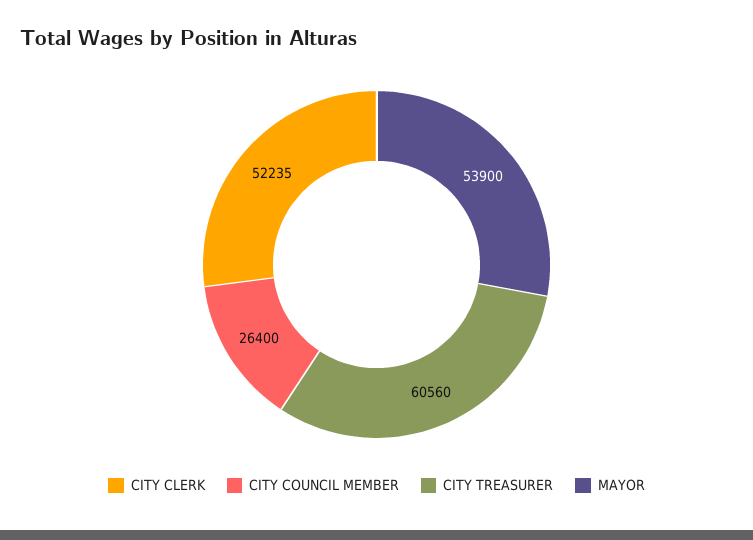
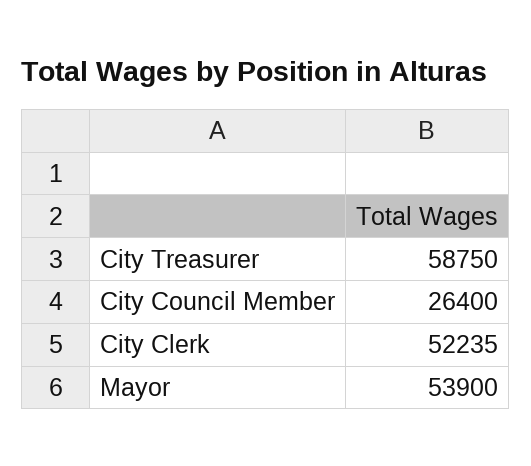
CITY TREASURER: 60560 -> 58750

